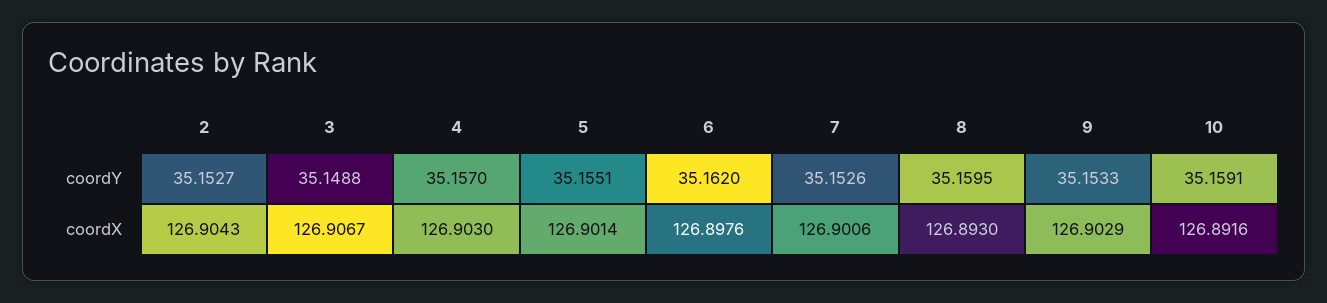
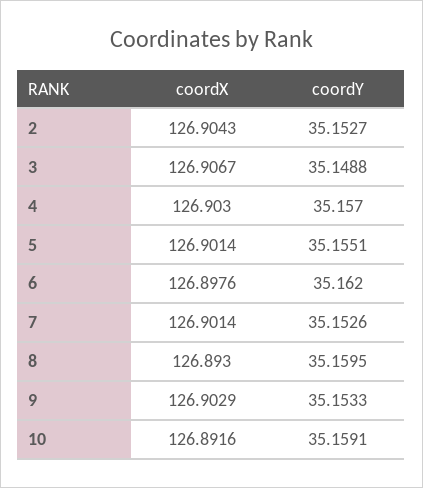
7, coordX: 126.9006 -> 126.9014

